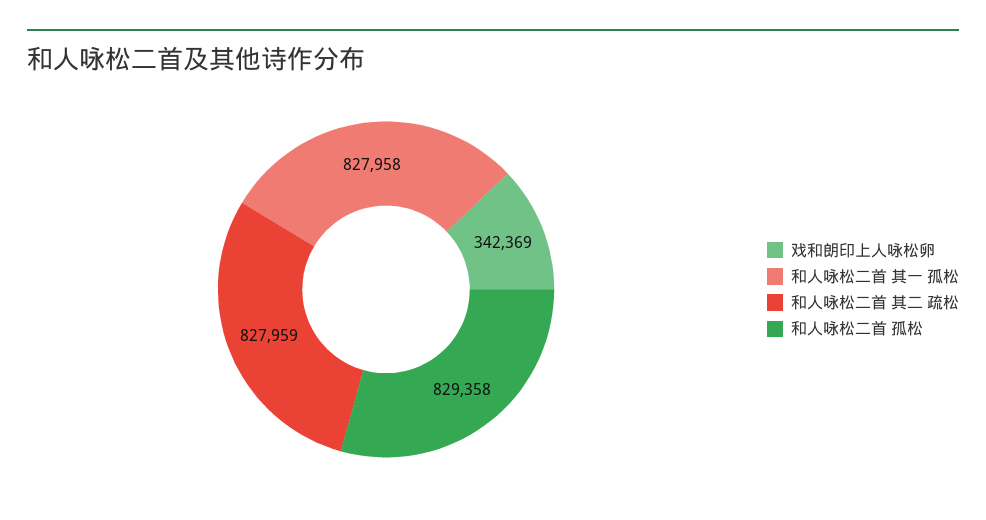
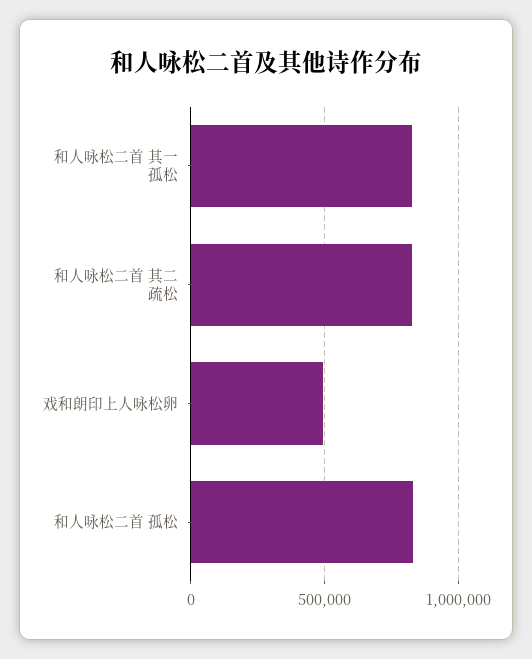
戏和朗印上人咏松卵: 342369 -> 500000

